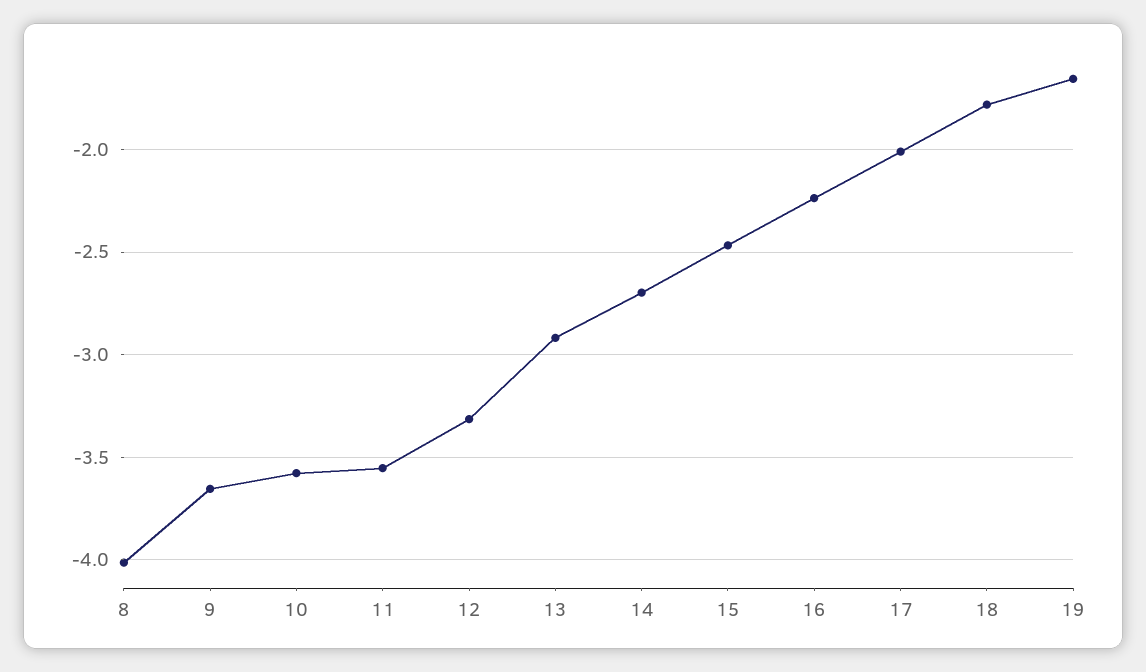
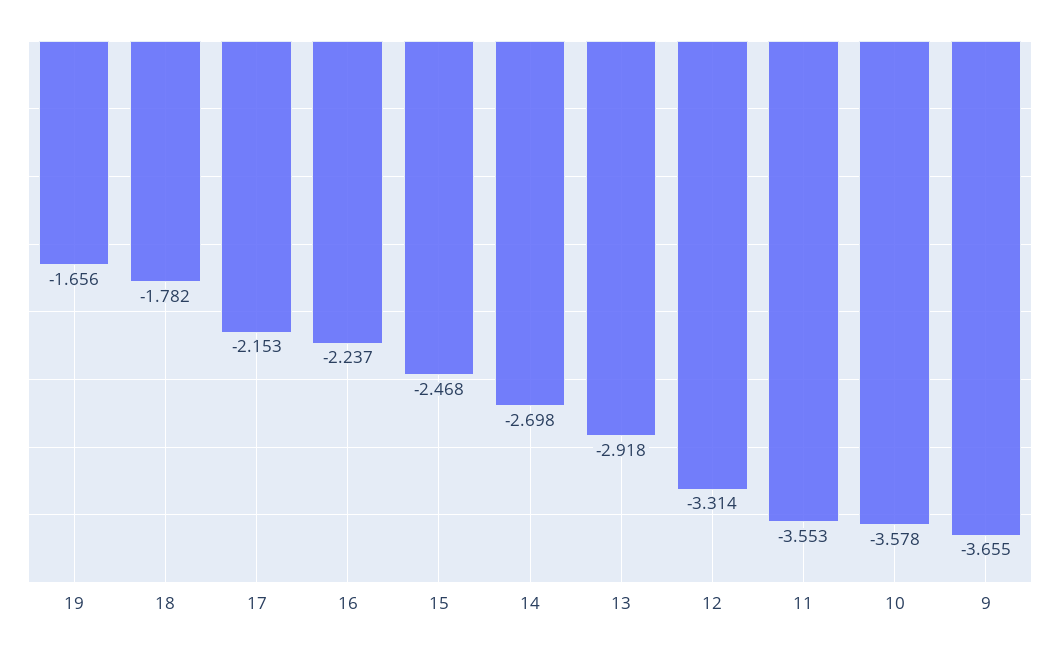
8: -4 -> none
17: -2 -> -2.153

